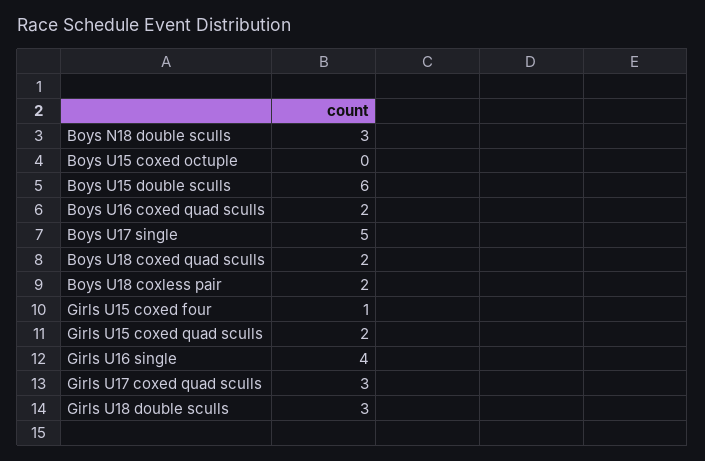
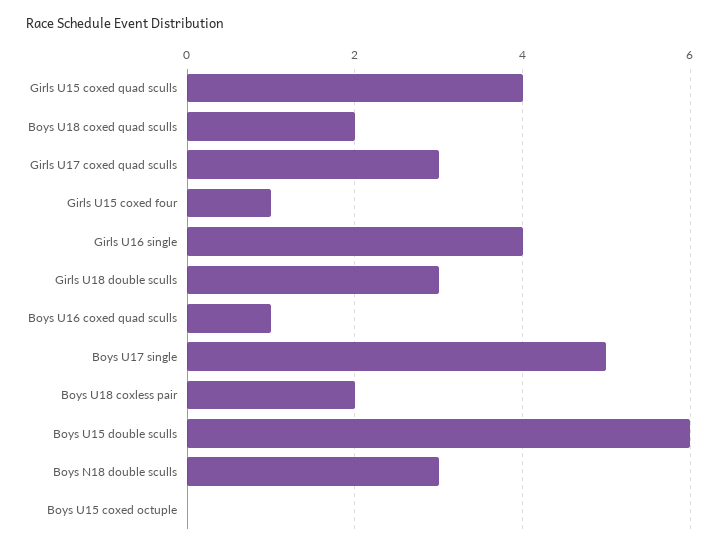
Boys U16 coxed quad sculls: 2 -> 1
Girls U15 coxed quad sculls: 2 -> 4

